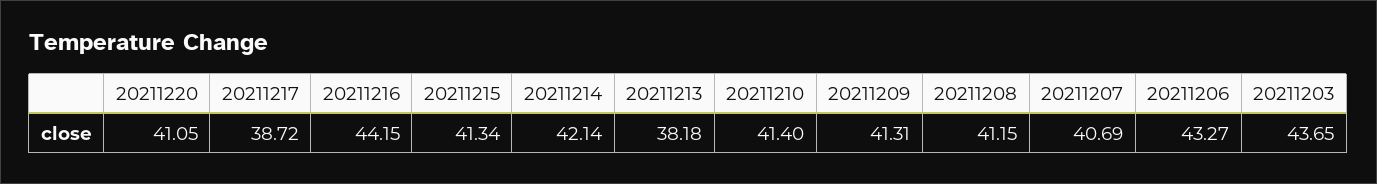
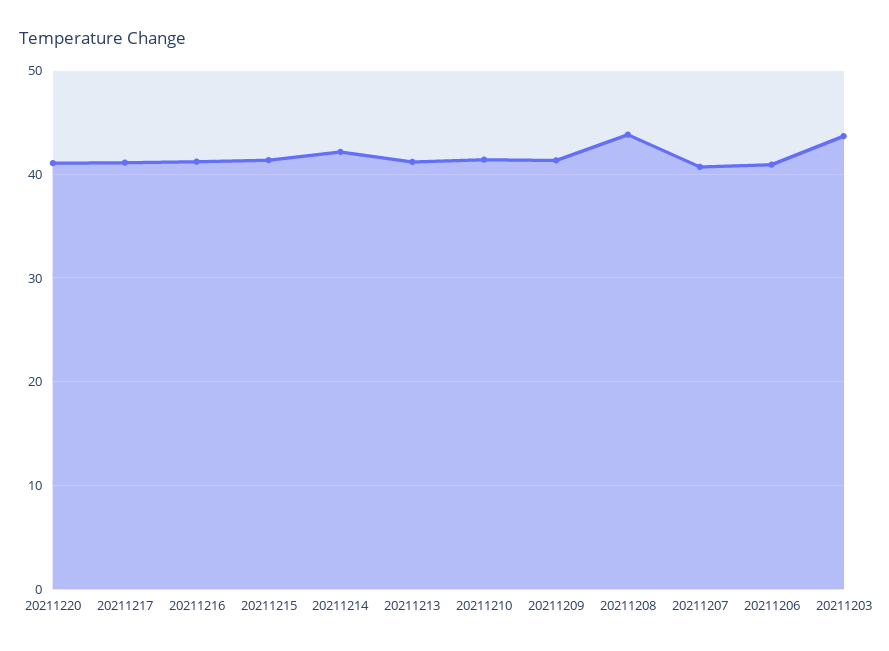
20211217: 38.72 -> 41
20211216: 44.15 -> 41
20211213: 38.18 -> 41
20211208: 41.15 -> 44
20211206: 43.27 -> 41

